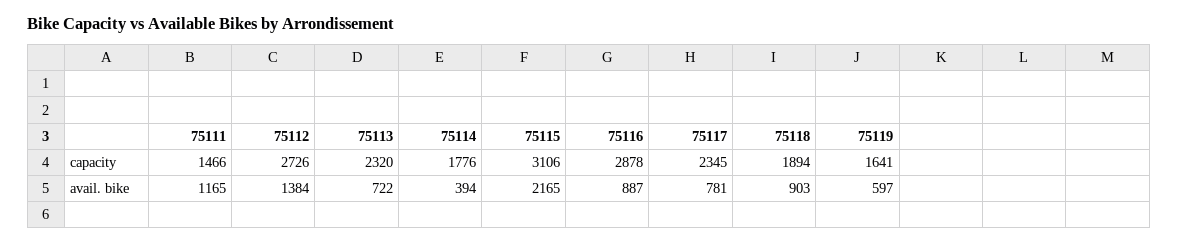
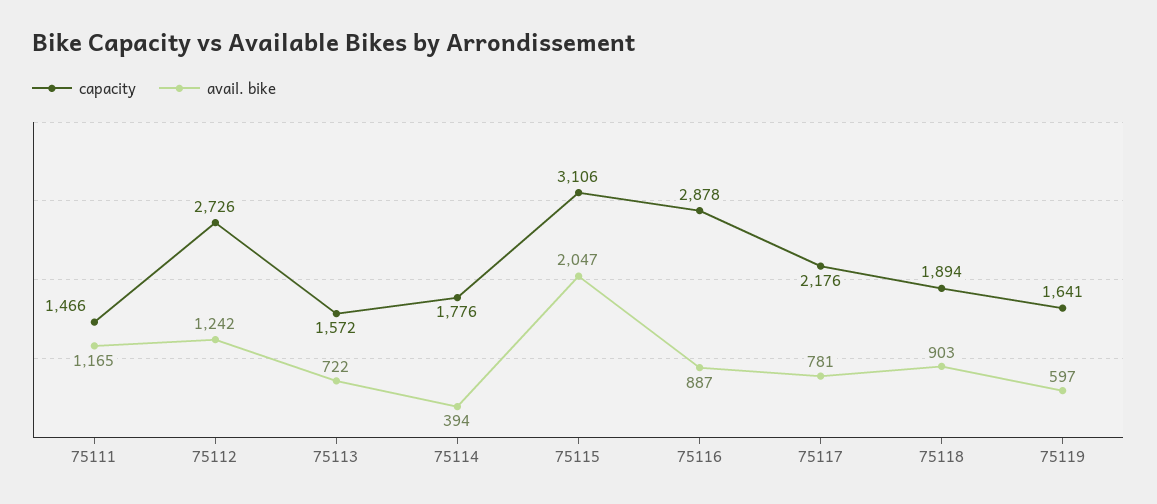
capacity, 75113: 2320 -> 1572
capacity, 75117: 2345 -> 2176
avail. bike, 75112: 1384 -> 1242
avail. bike, 75115: 2165 -> 2047

